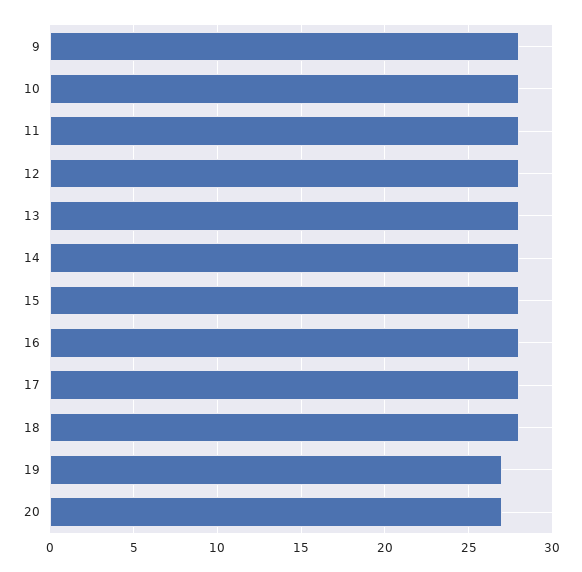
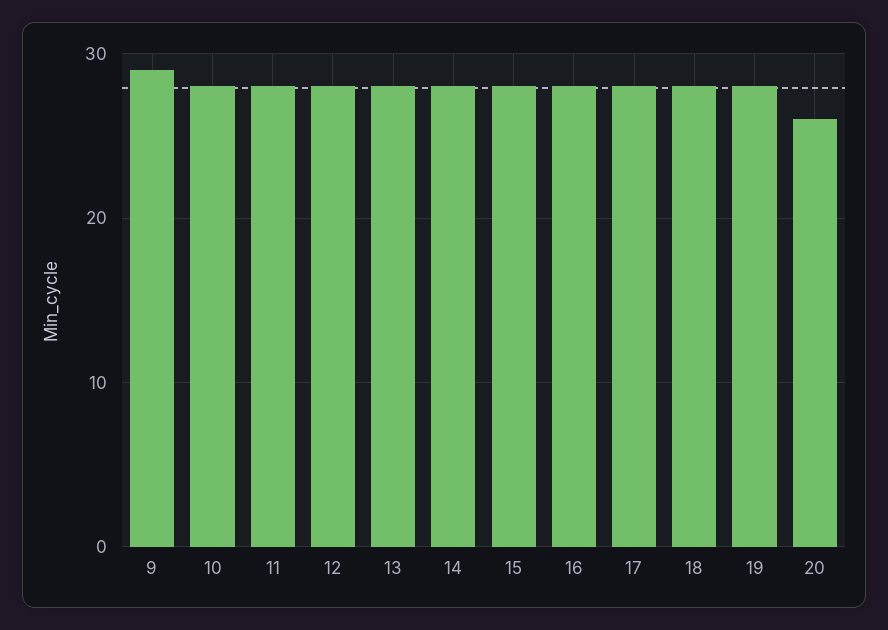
9: 28 -> 29
19: 27 -> 28
20: 27 -> 26

